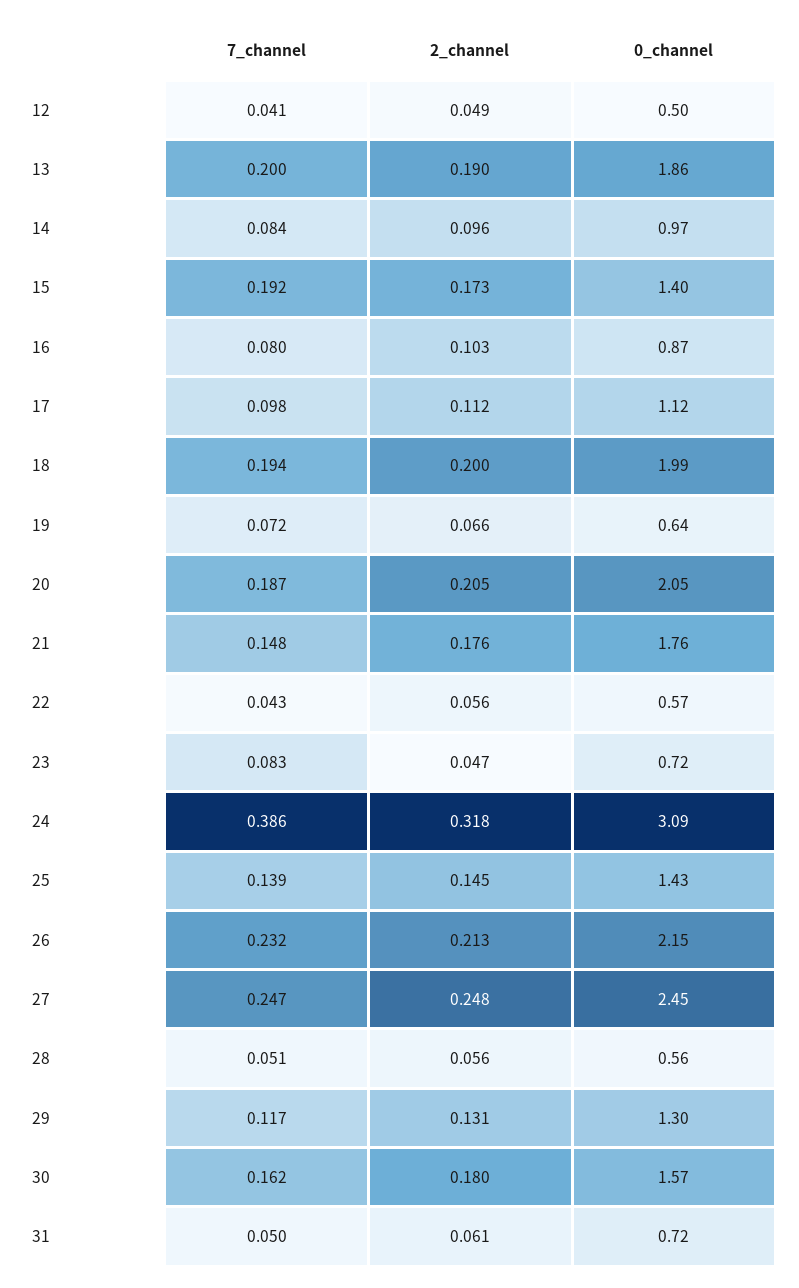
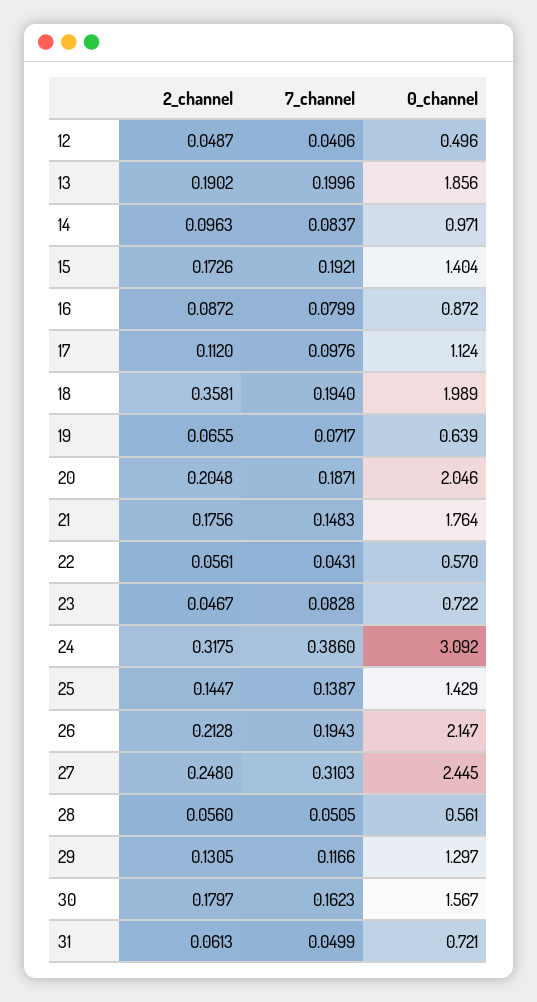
2_channel, 16: 0.103 -> 0.0872
2_channel, 18: 0.2 -> 0.3581
7_channel, 26: 0.232 -> 0.1943
7_channel, 27: 0.247 -> 0.3103

